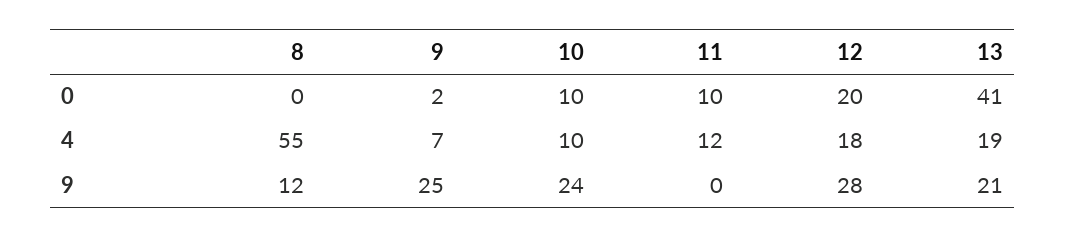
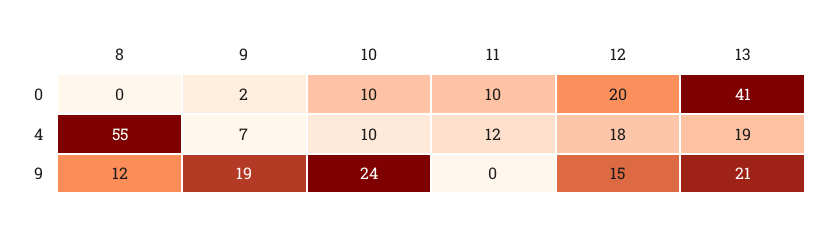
9, 9: 25 -> 19
12, 9: 28 -> 15

